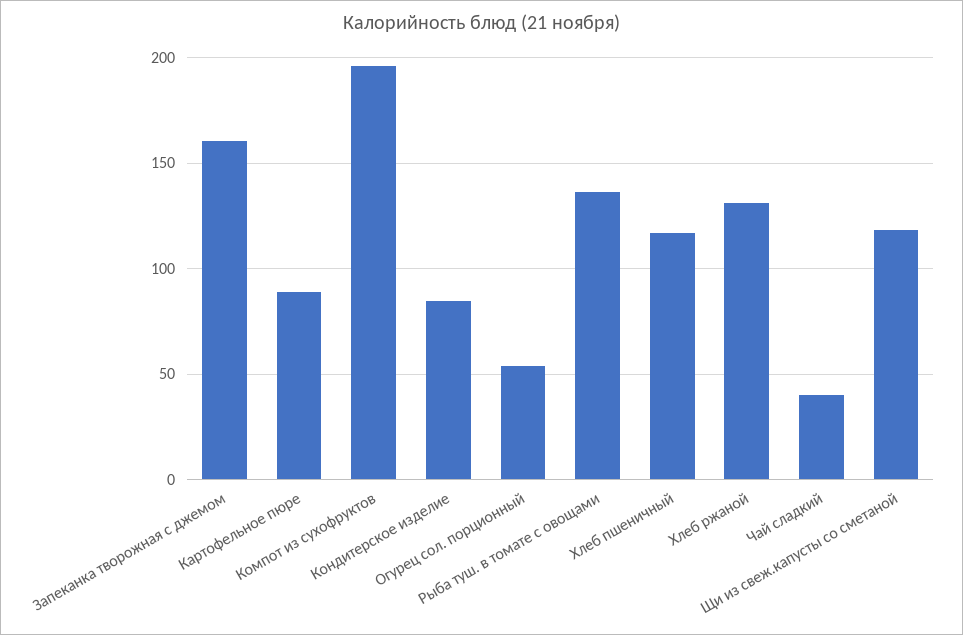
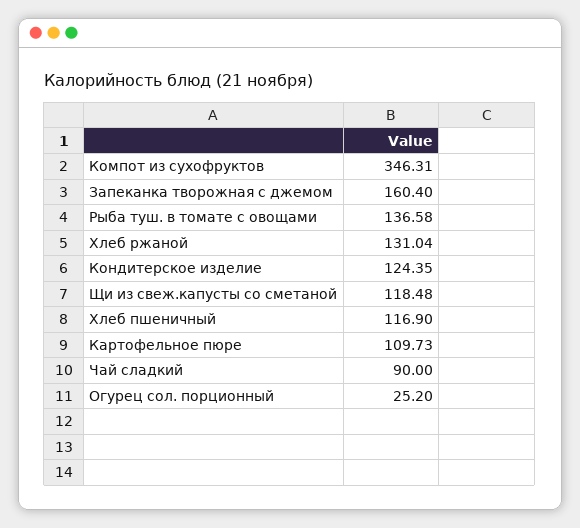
Картофельное пюре: 90 -> 109.73
Компот из сухофруктов: 195 -> 346.31
Кондитерское изделие: 85 -> 124.35
Огурец сол. порционный: 55 -> 25.2
Чай сладкий: 40 -> 90

